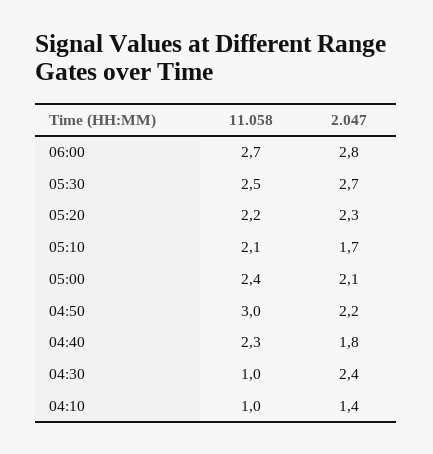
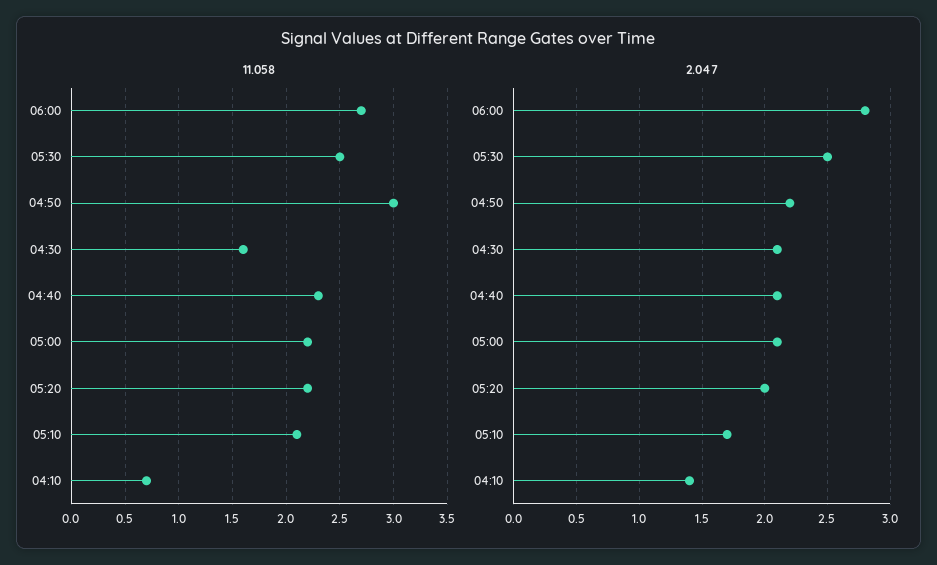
2.047, 05:30: 2.7 -> 2.5
2.047, 05:20: 2.3 -> 2
11.058, 05:00: 2.4 -> 2.2
2.047, 04:40: 1.8 -> 2.1
11.058, 04:30: 1 -> 1.6
2.047, 04:30: 2.4 -> 2.1
11.058, 04:10: 1 -> 0.7

